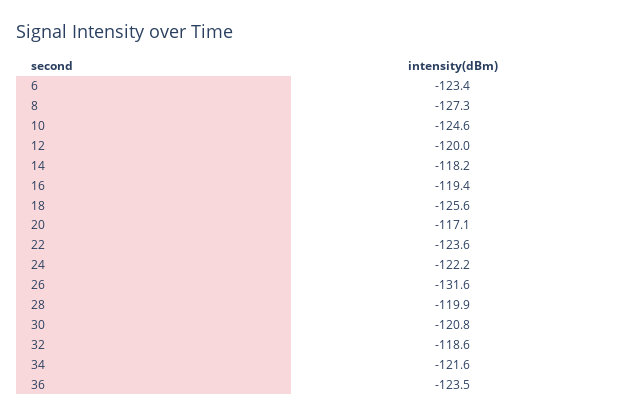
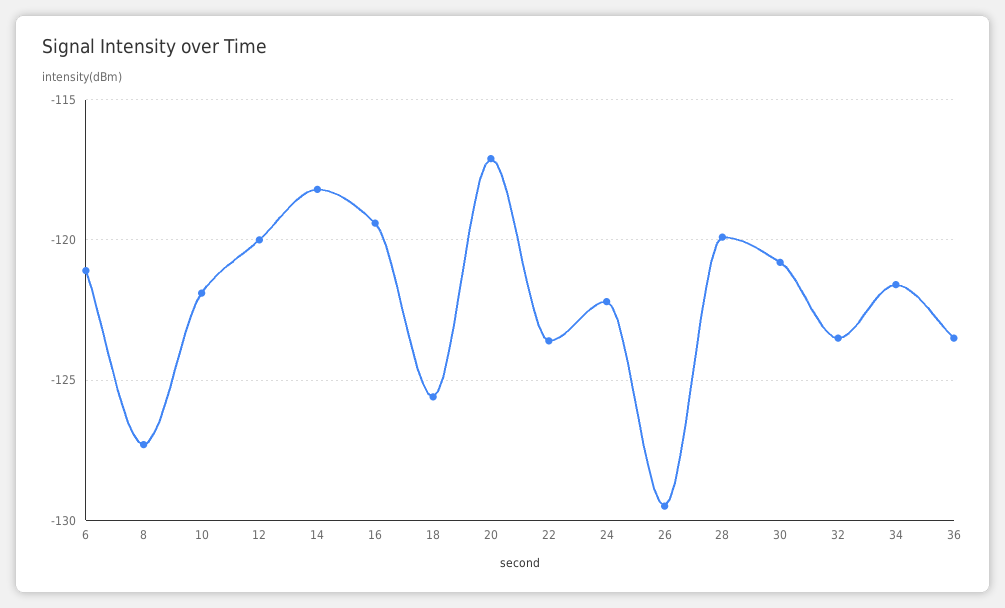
6: -123.4 -> -121
10: -124.6 -> -122
26: -131.6 -> -129.5
32: -118.6 -> -123.5

